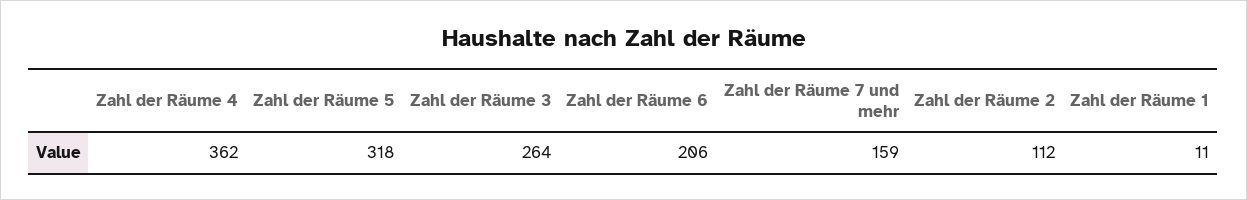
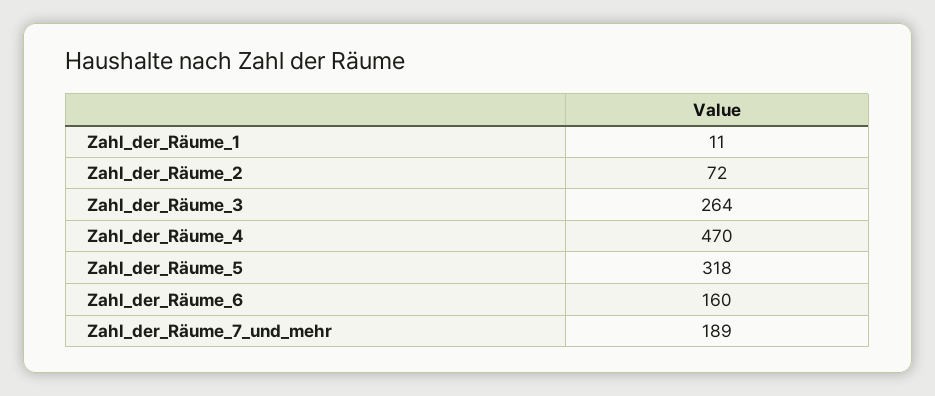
Zahl der Räume 4: 362 -> 470
Zahl der Räume 6: 206 -> 160
Zahl der Räume 7 und mehr: 159 -> 189
Zahl der Räume 2: 112 -> 72

